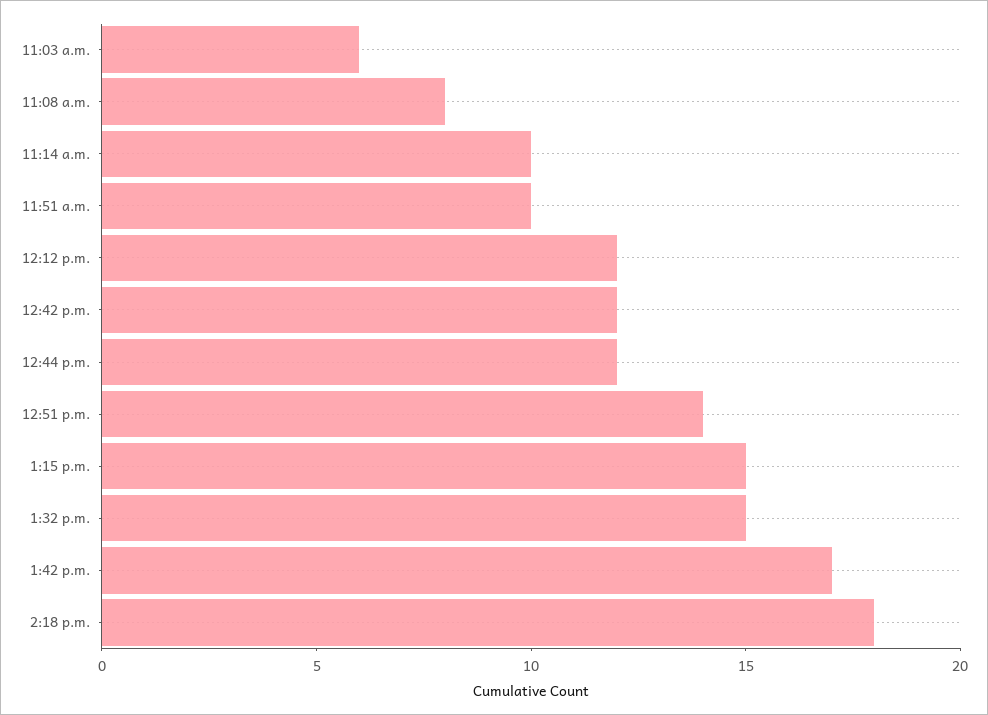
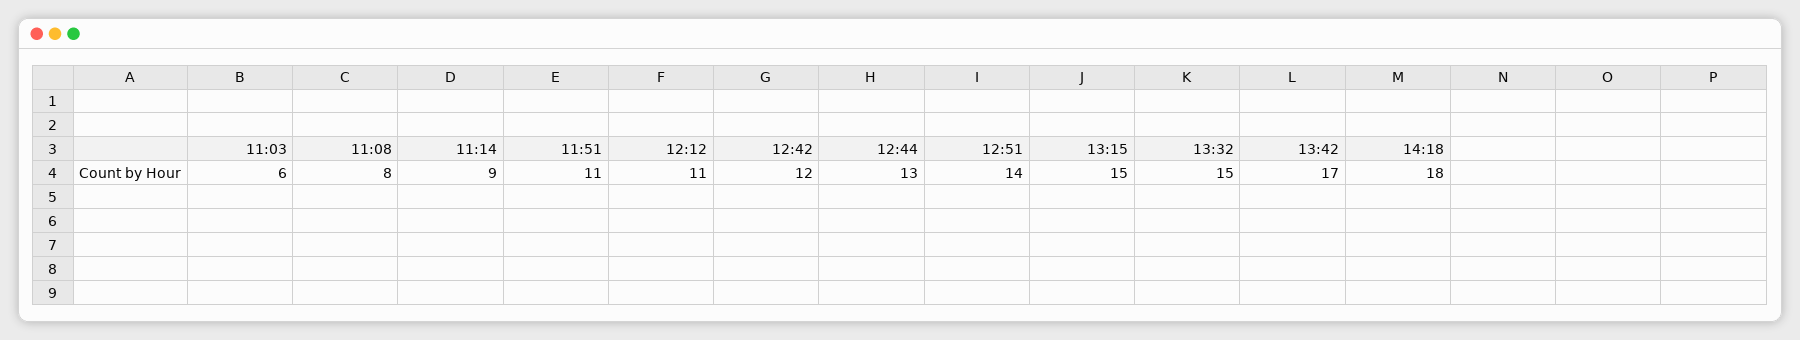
11:14 a.m.: 10 -> 9
11:51 a.m.: 10 -> 11
12:12 p.m.: 12 -> 11
12:44 p.m.: 12 -> 13

